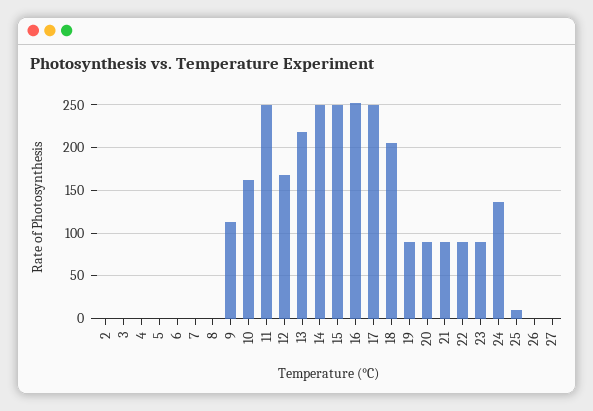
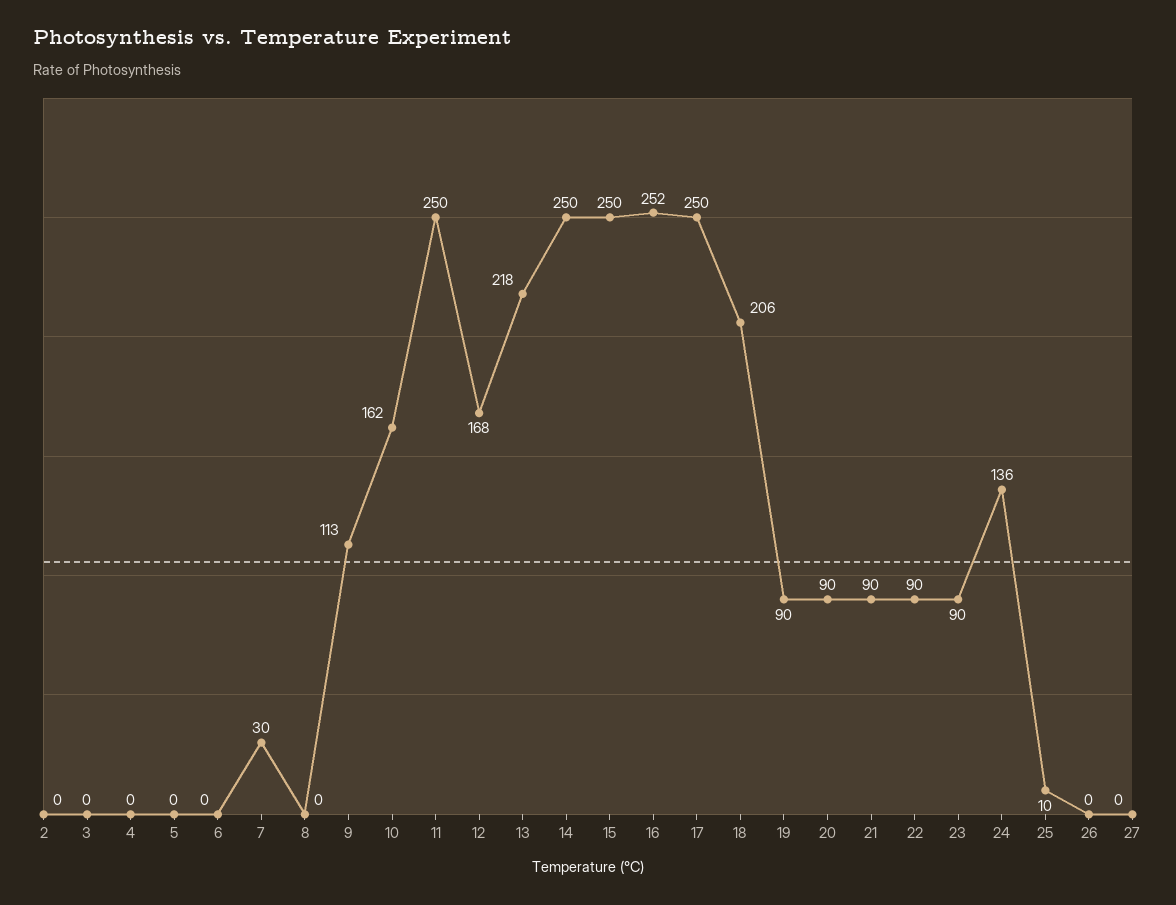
7: 0 -> 30

